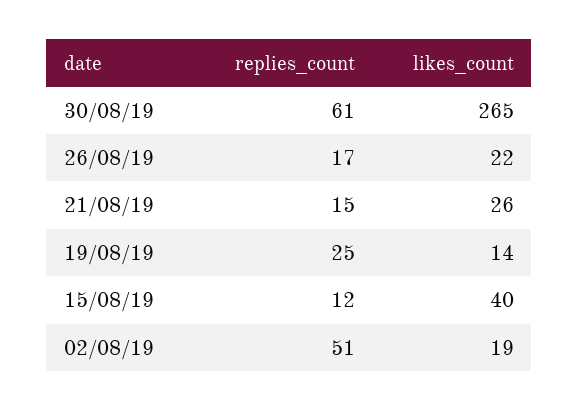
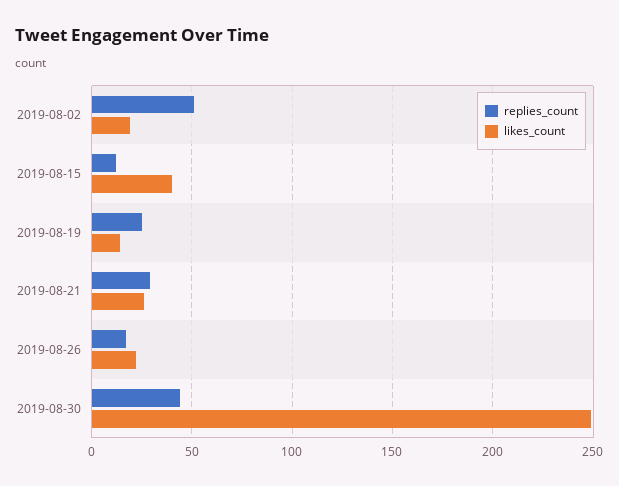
replies_count, 30/08/19: 61 -> 45
likes_count, 30/08/19: 265 -> 250
replies_count, 21/08/19: 15 -> 30

